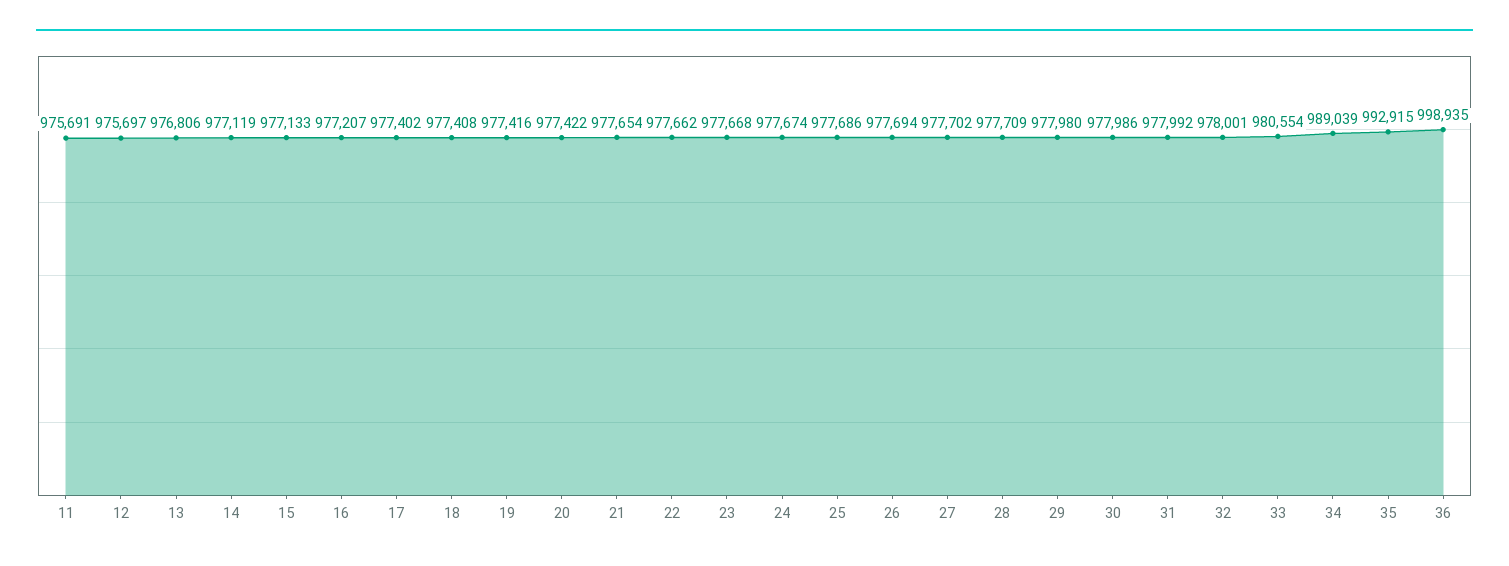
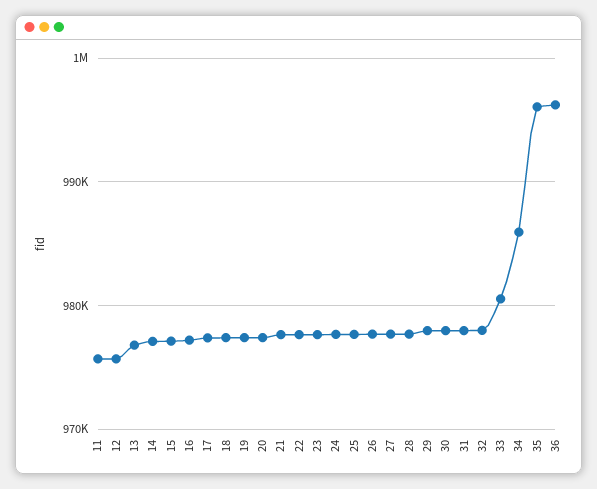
34: 989039 -> 986000
35: 992915 -> 996000
36: 998935 -> 996000

